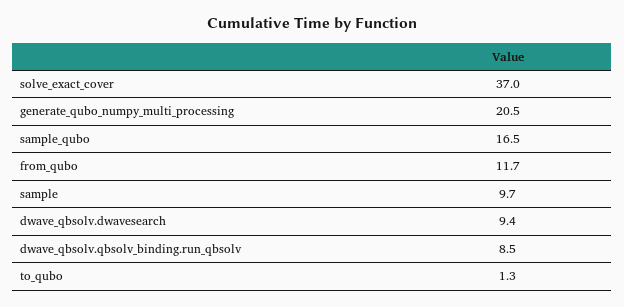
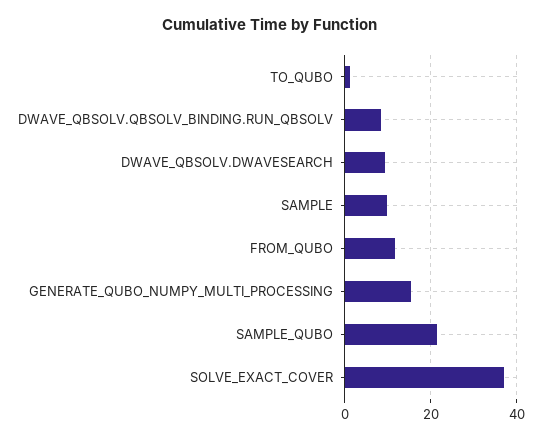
generate_qubo_numpy_multi_processing: 20.5 -> 16
sample_qubo: 16.5 -> 22

